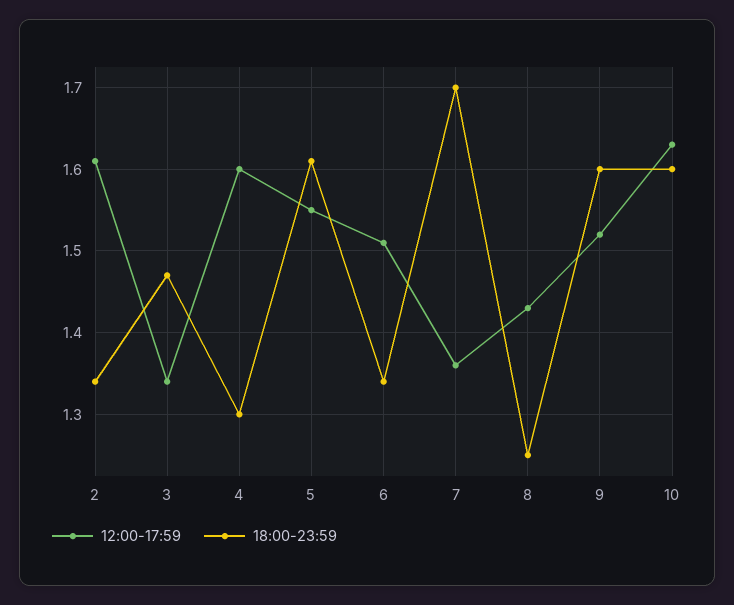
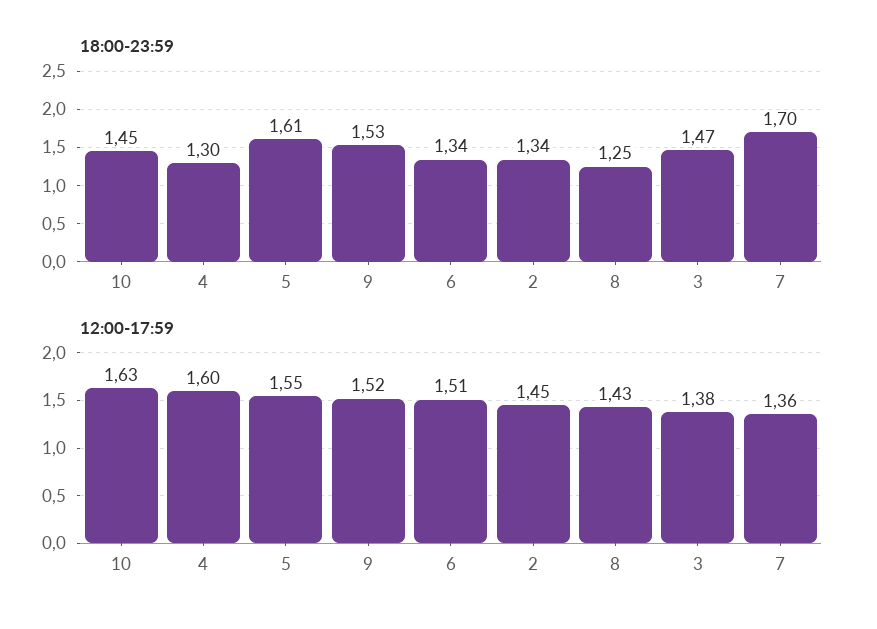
12:00-17:59, 2: 1.61 -> 1.45
12:00-17:59, 3: 1.34 -> 1.38
18:00-23:59, 9: 1.6 -> 1.53
18:00-23:59, 10: 1.6 -> 1.45

